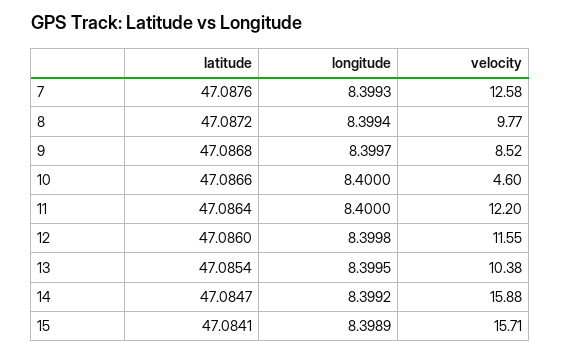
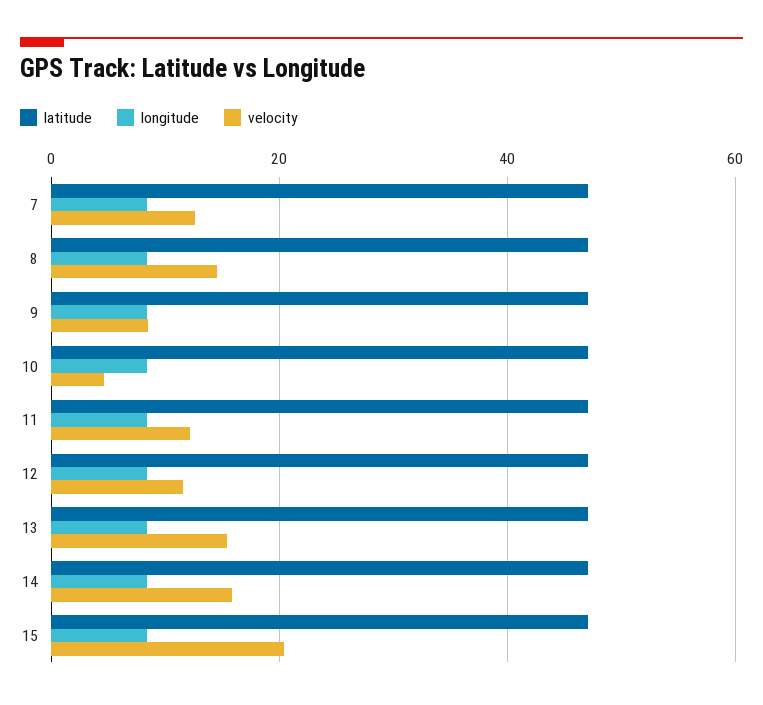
velocity, 8: 9.77 -> 14
velocity, 13: 10.38 -> 16
velocity, 15: 15.71 -> 20

